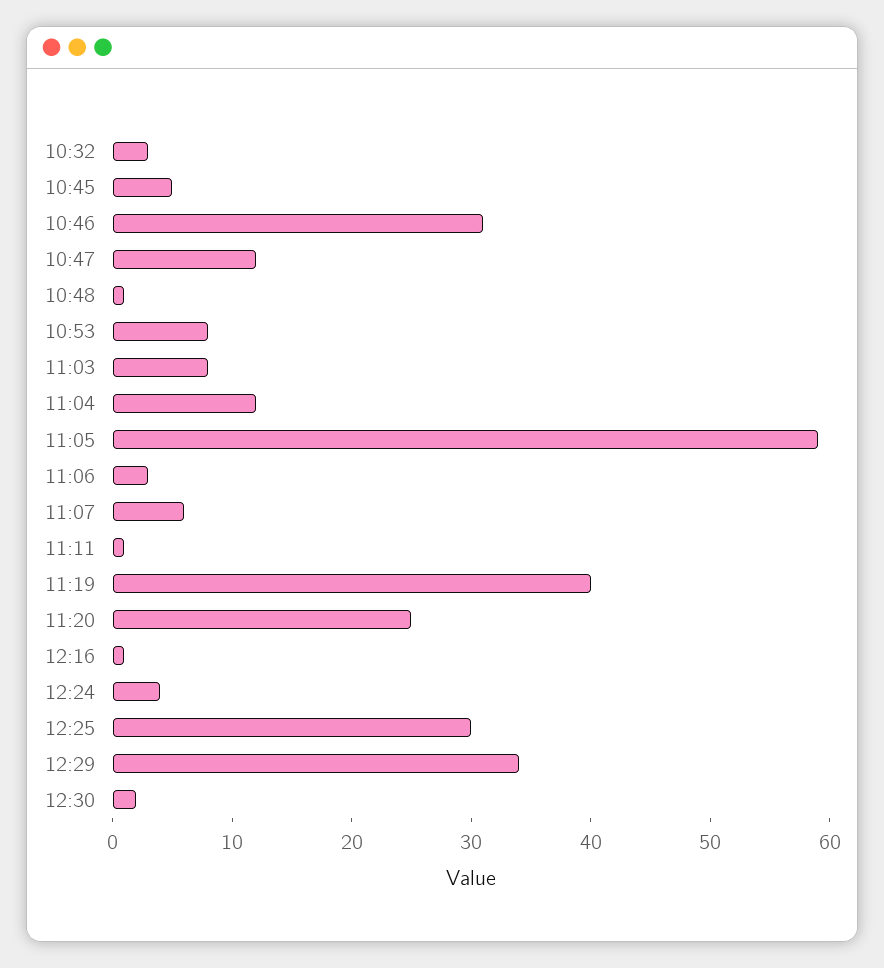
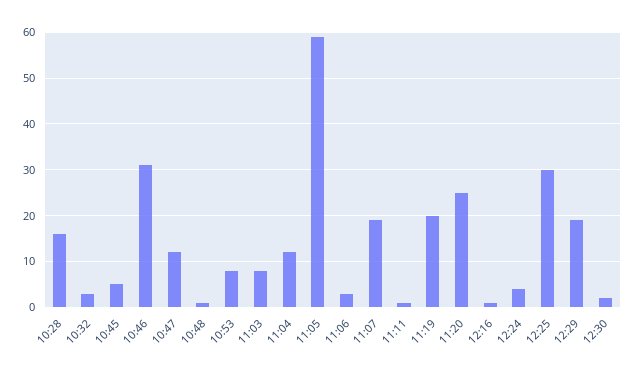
11:07: 6 -> 20
11:19: 40 -> 20
12:29: 34 -> 20
10:28: none -> 15

